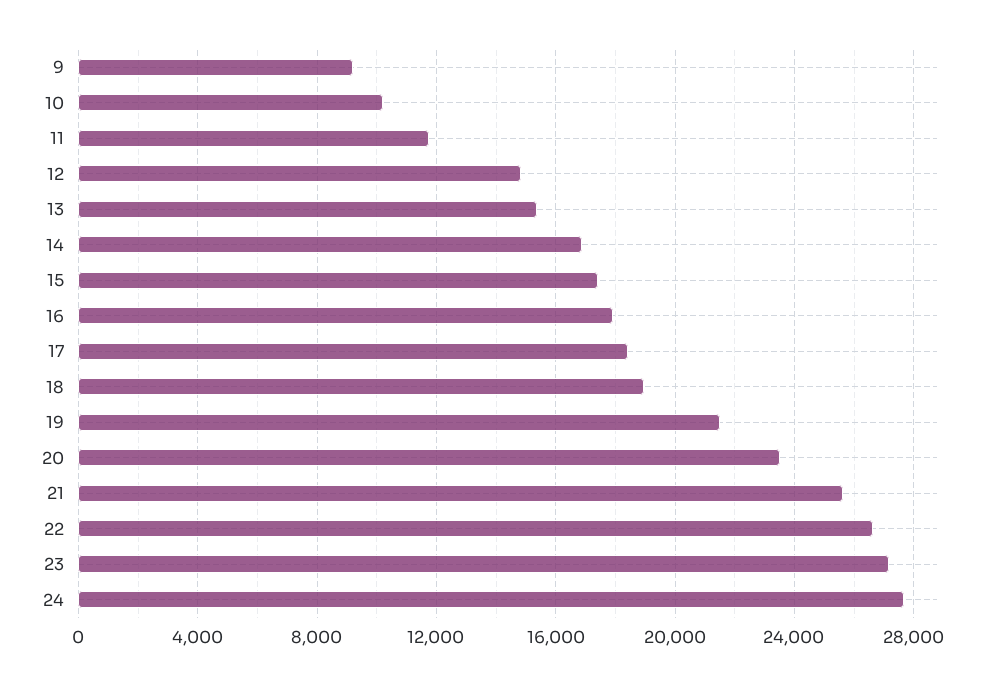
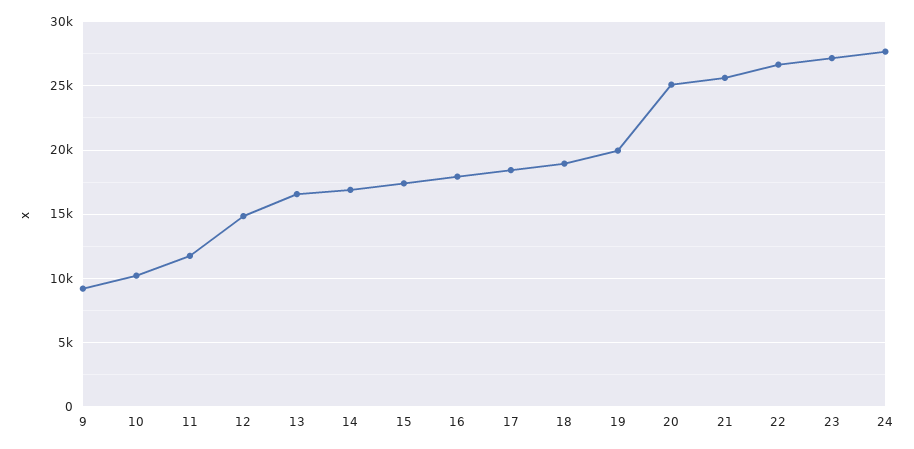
13: 15500 -> 16500
19: 21500 -> 20000
20: 23500 -> 25000

